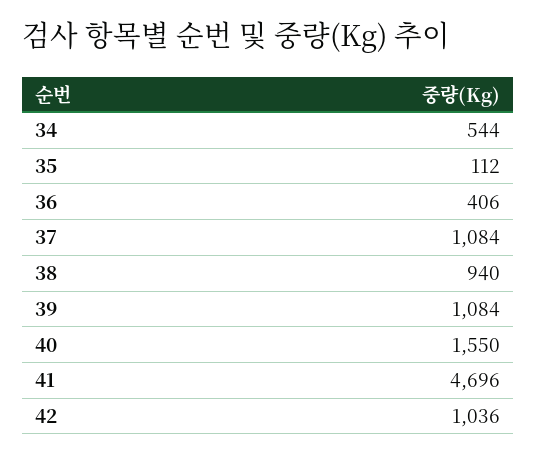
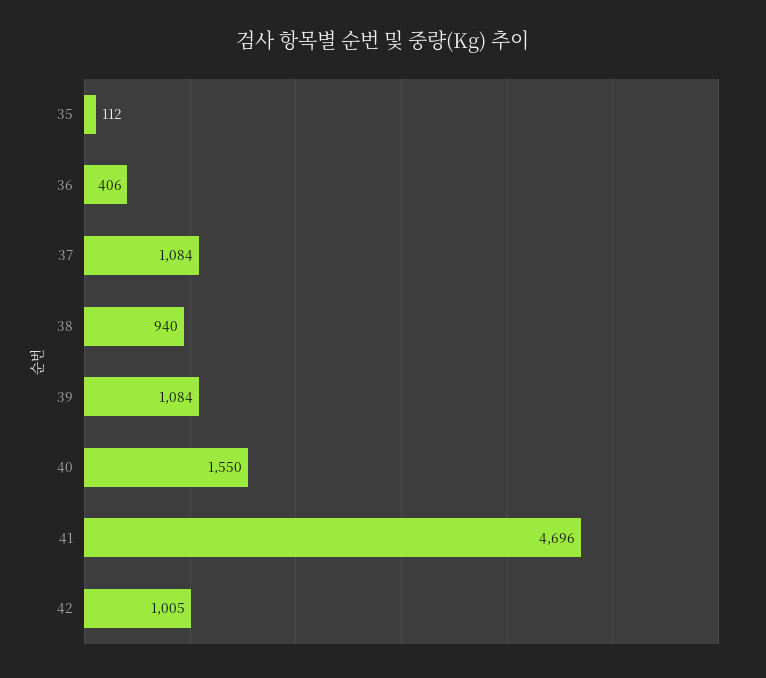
34: 544 -> none
42: 1036 -> 1005

